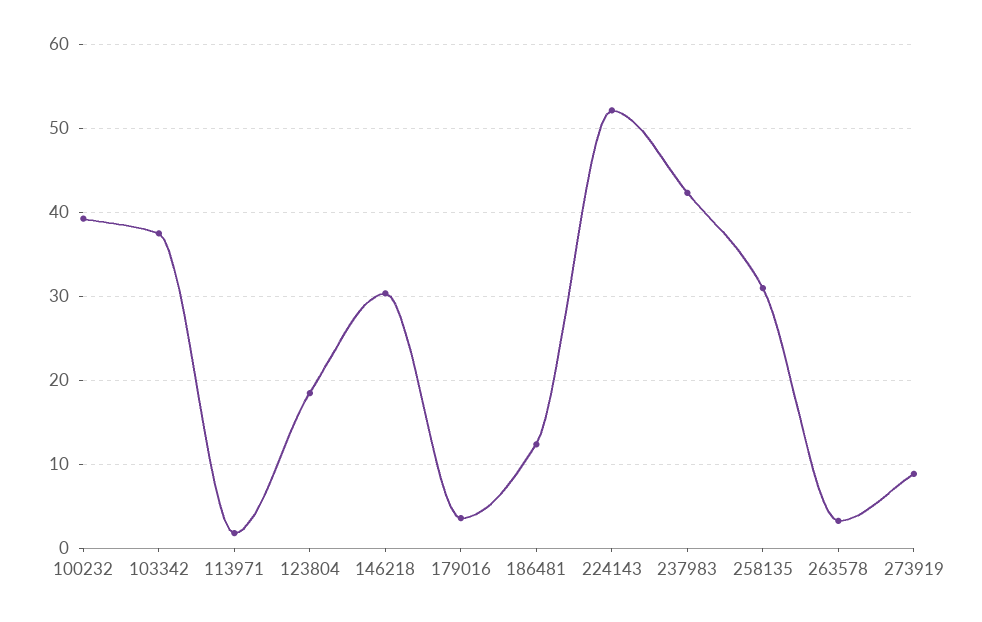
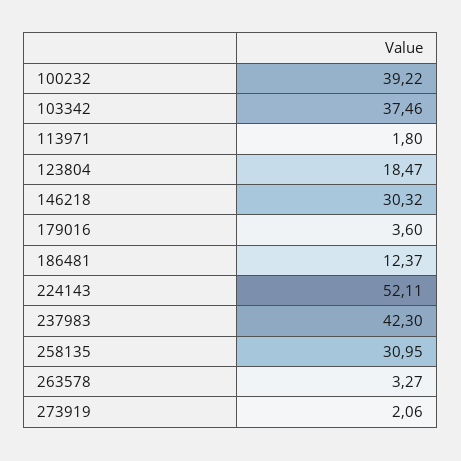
273919: 9 -> 2.06

